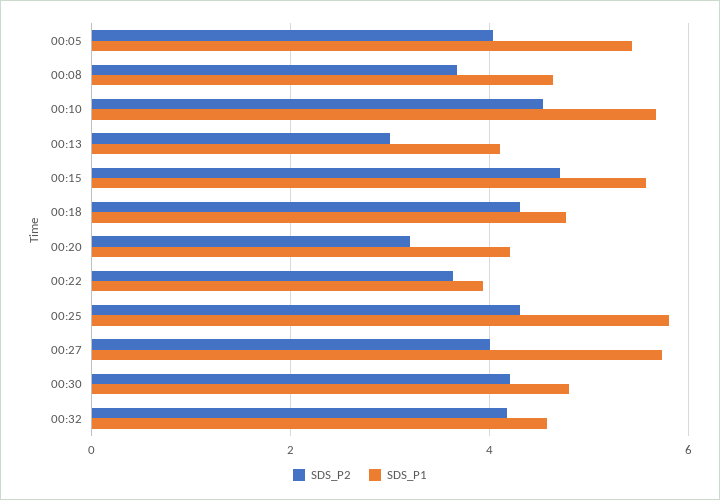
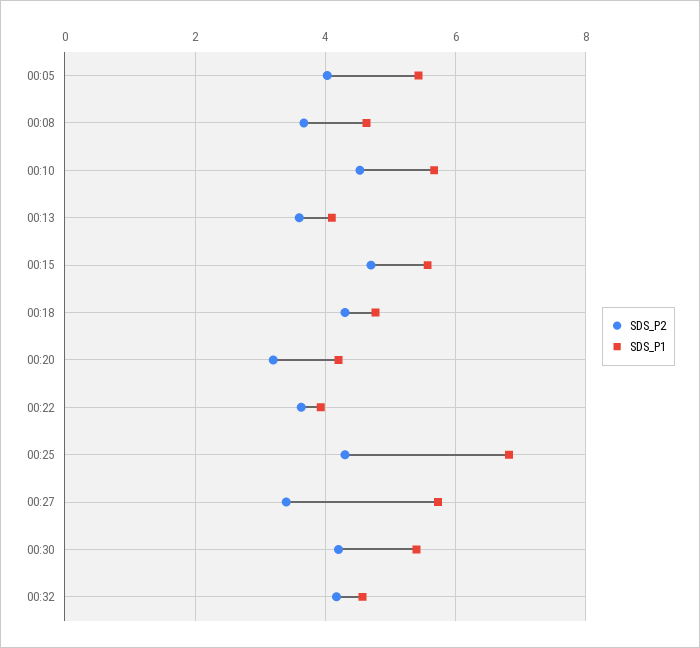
SDS_P2, 00:13: 3 -> 3.6
SDS_P1, 00:25: 5.8 -> 6.8
SDS_P2, 00:27: 4 -> 3.4
SDS_P1, 00:30: 4.8 -> 5.4

